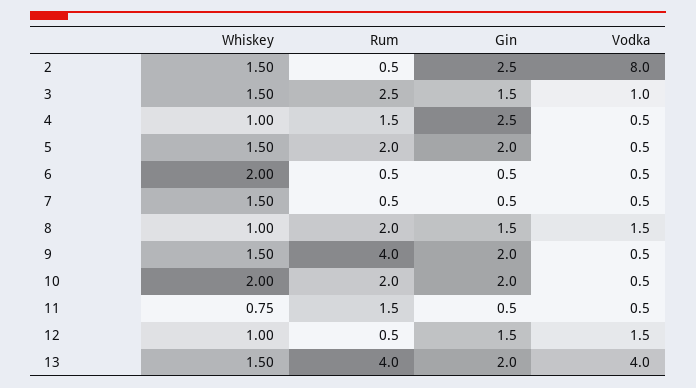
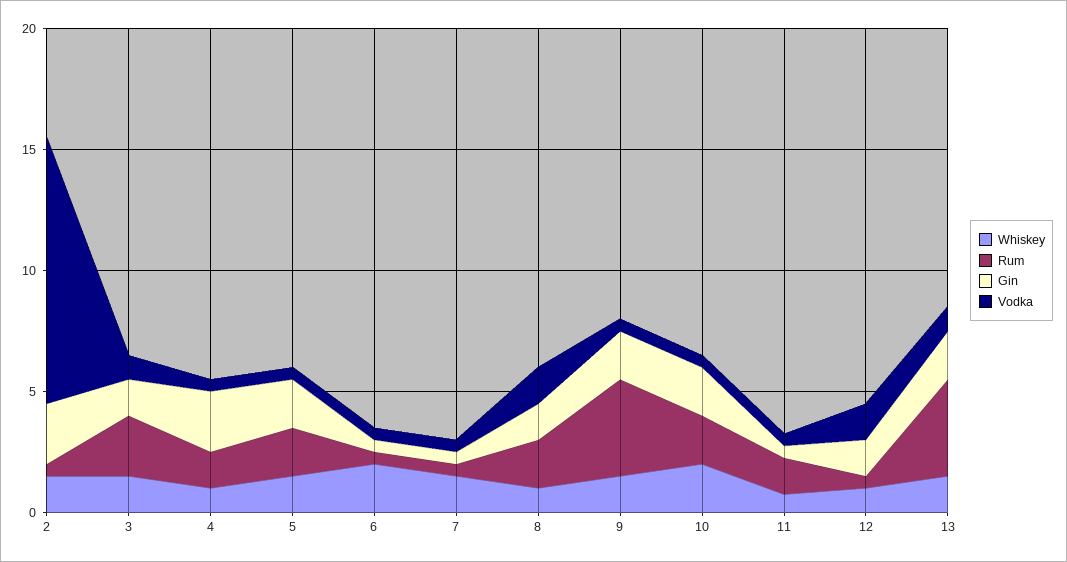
Vodka, 2: 8 -> 11
Vodka, 13: 4 -> 1

